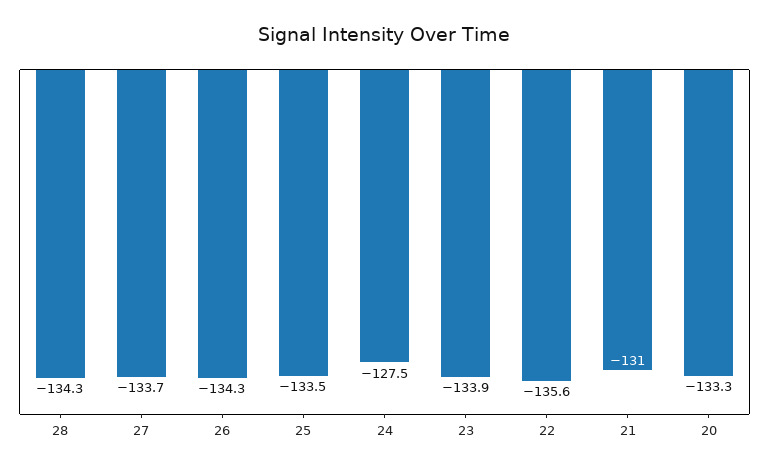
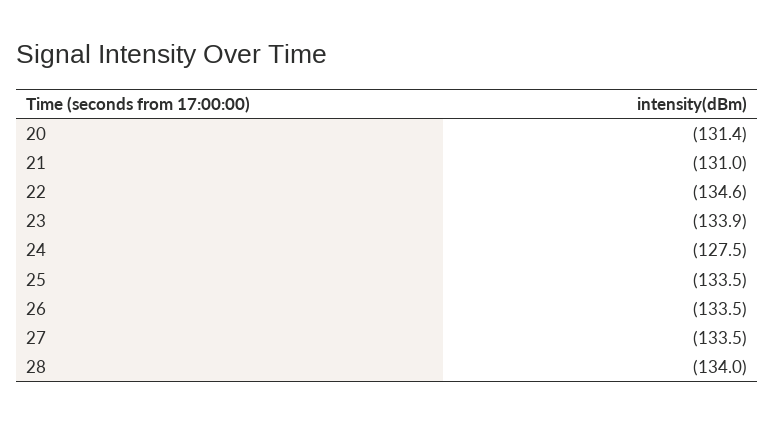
28: -134.3 -> -134
27: -133.7 -> -133.5
26: -134.3 -> -133.5
22: -135.6 -> -134.6
20: -133.3 -> -131.4

